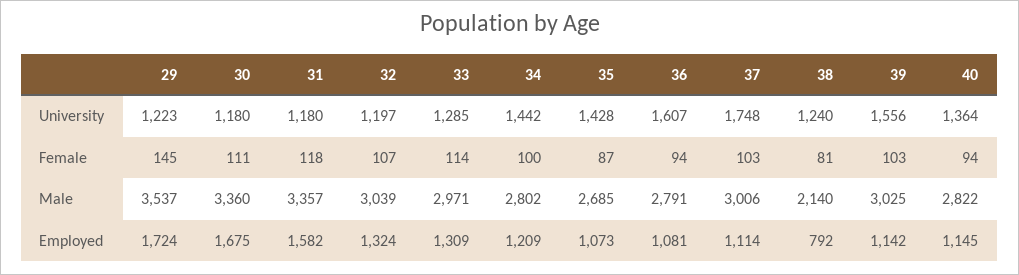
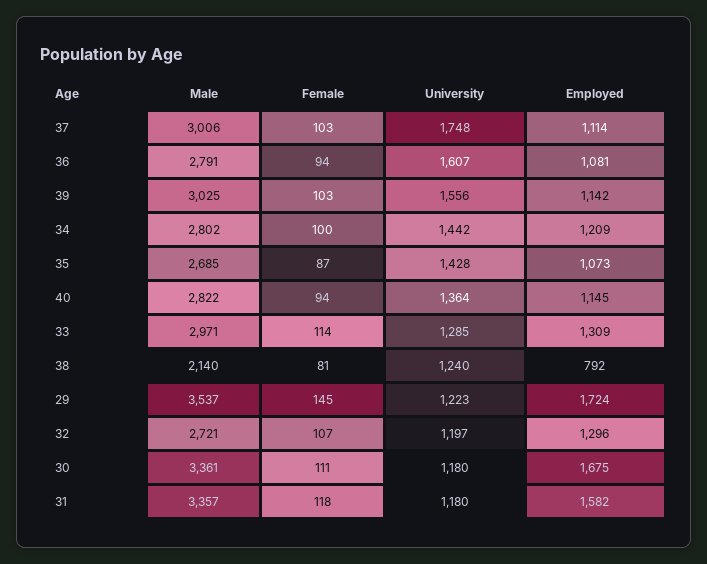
30, Male: 3360 -> 3361
32, Male: 3039 -> 2721
32, Employed: 1324 -> 1296

